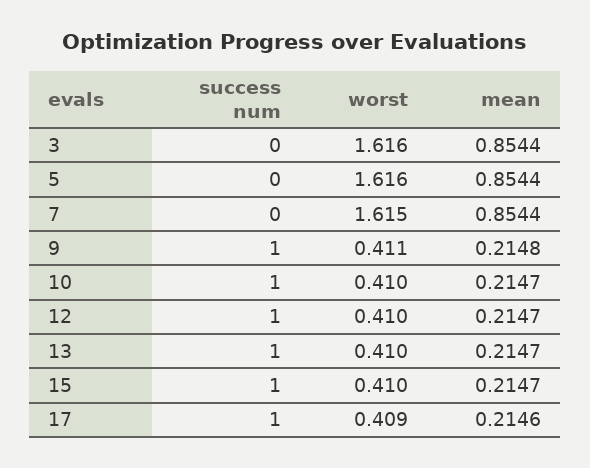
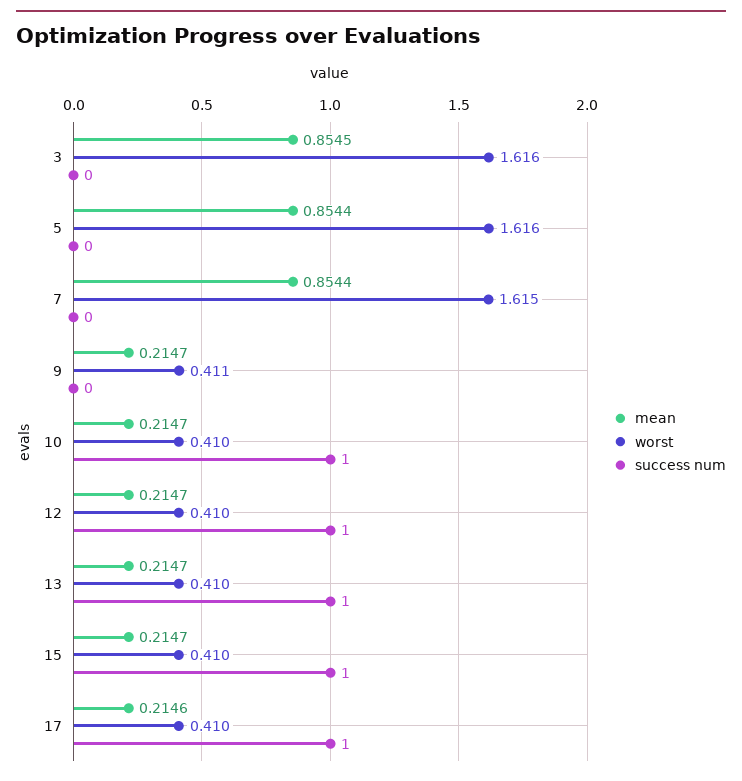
mean, 3: 0.8544 -> 0.8545
success num, 9: 1 -> 0
mean, 9: 0.2148 -> 0.2147
worst, 17: 0.409 -> 0.41

